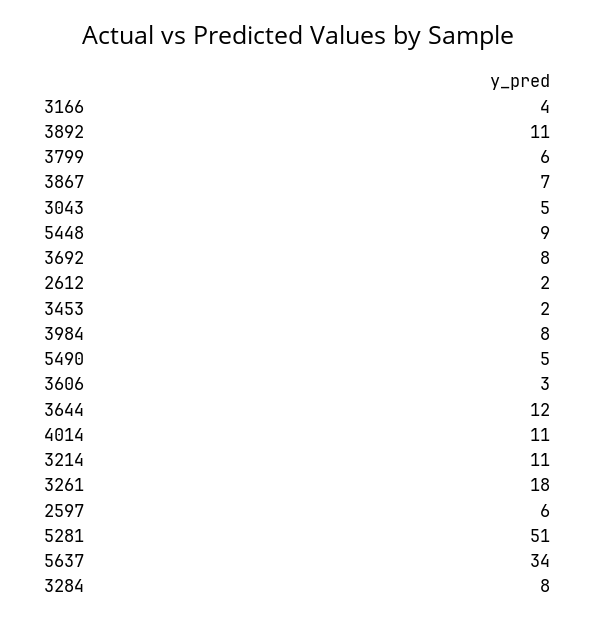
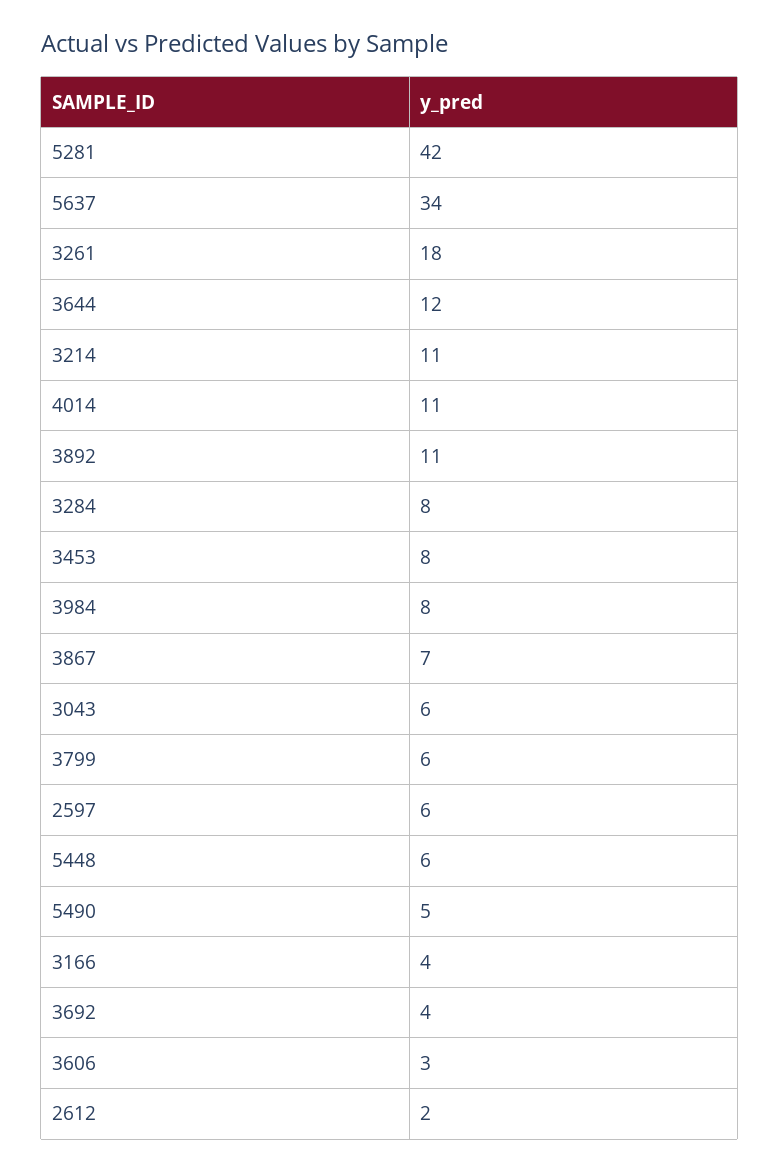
3043: 5 -> 6
5448: 9 -> 6
3692: 8 -> 4
3453: 2 -> 8
5281: 51 -> 42

